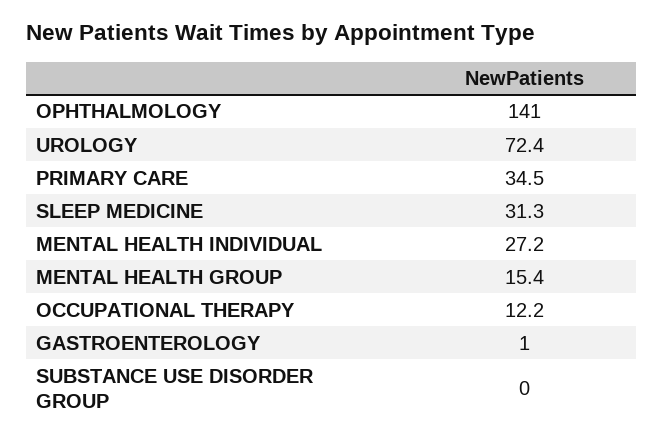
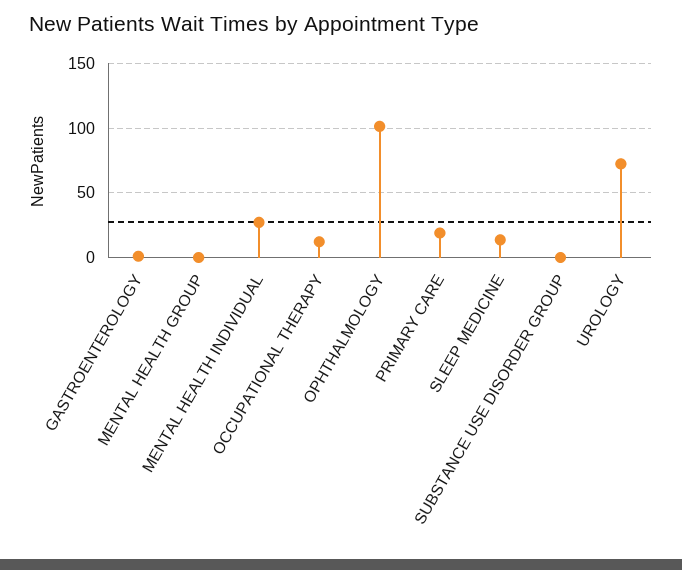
OPHTHALMOLOGY: 141 -> 100
PRIMARY CARE: 34.5 -> 20
SLEEP MEDICINE: 31.3 -> 15
MENTAL HEALTH GROUP: 15.4 -> 0

